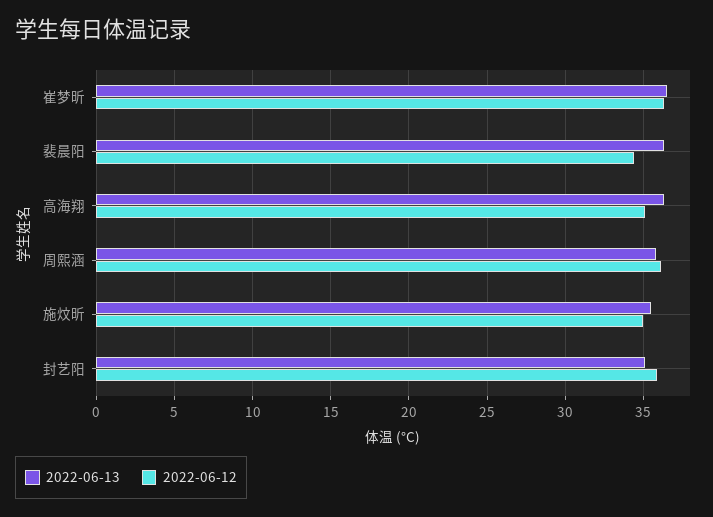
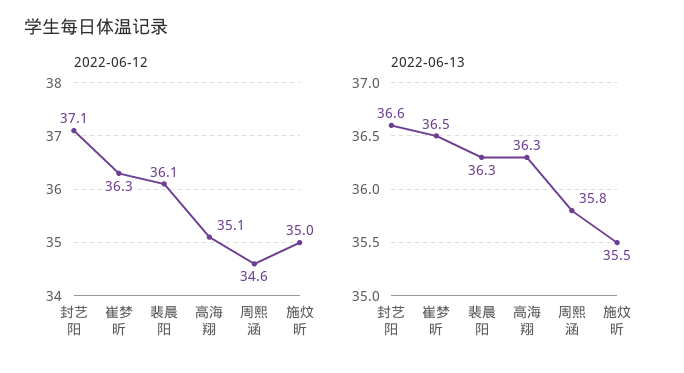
2022-06-12, 裴晨阳: 34.5 -> 36.1
2022-06-12, 周熙涵: 36 -> 34.6
2022-06-13, 封艺阳: 35 -> 36.6
2022-06-12, 封艺阳: 36 -> 37.1

